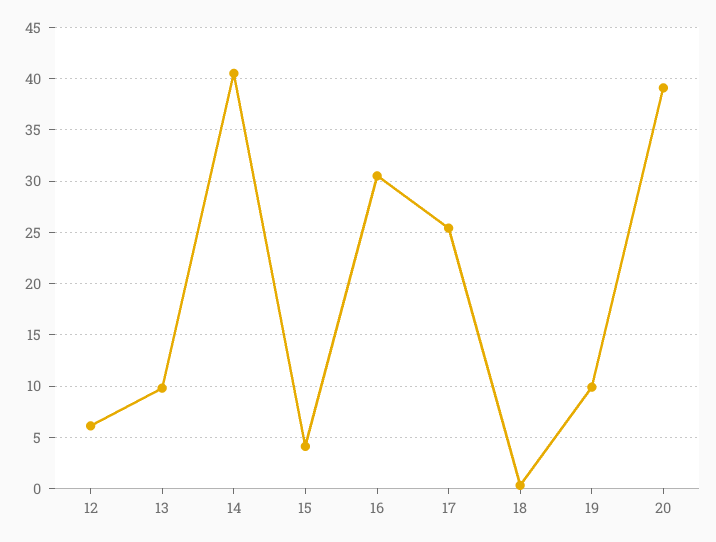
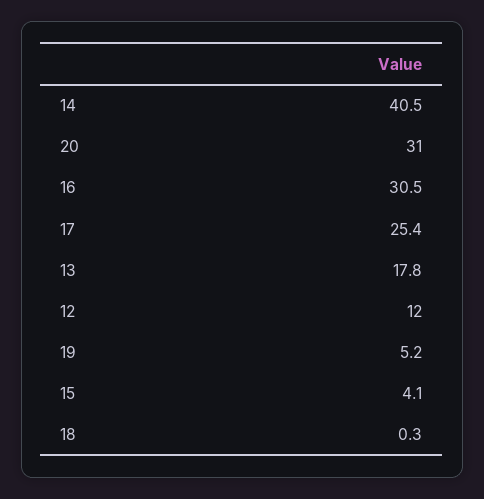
12: 6 -> 12
13: 10 -> 17.8
19: 10 -> 5.2
20: 39 -> 31

